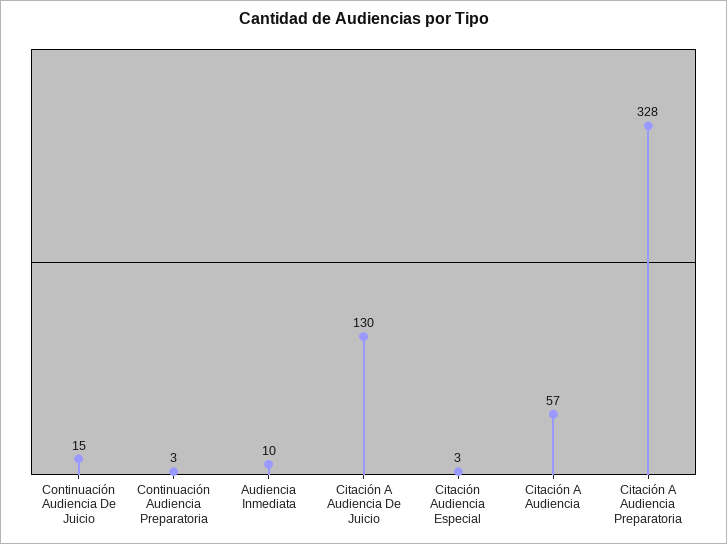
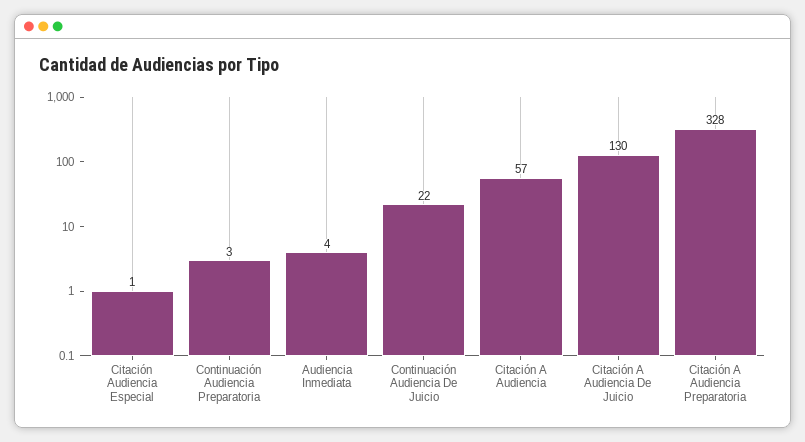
Continuación Audiencia De Juicio: 15 -> 22
Audiencia Inmediata: 10 -> 4
Citación Audiencia Especial: 3 -> 1

